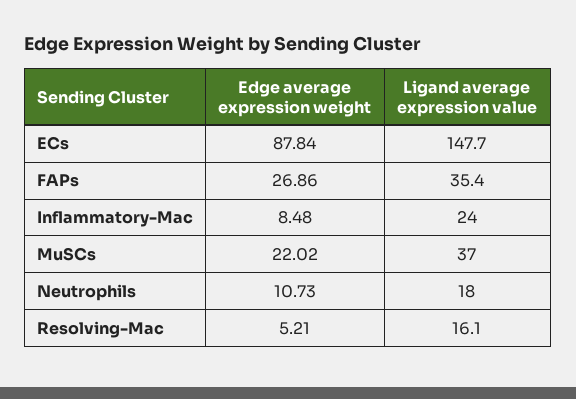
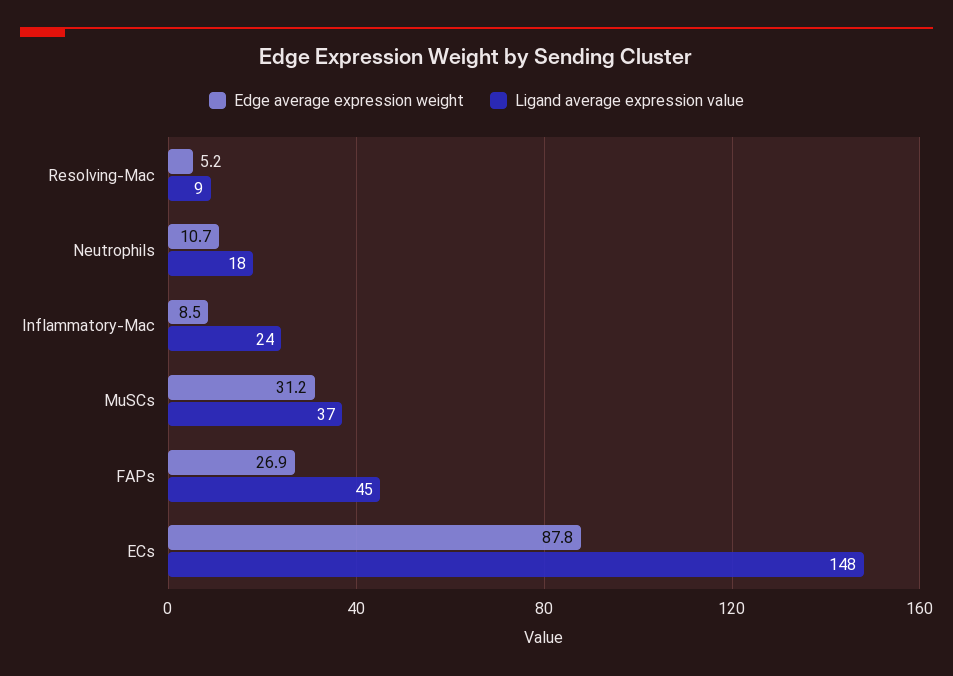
Ligand average expression value, FAPs: 35.4 -> 45
Edge average expression weight, MuSCs: 22.02 -> 31.2
Ligand average expression value, Resolving-Mac: 16.1 -> 9

